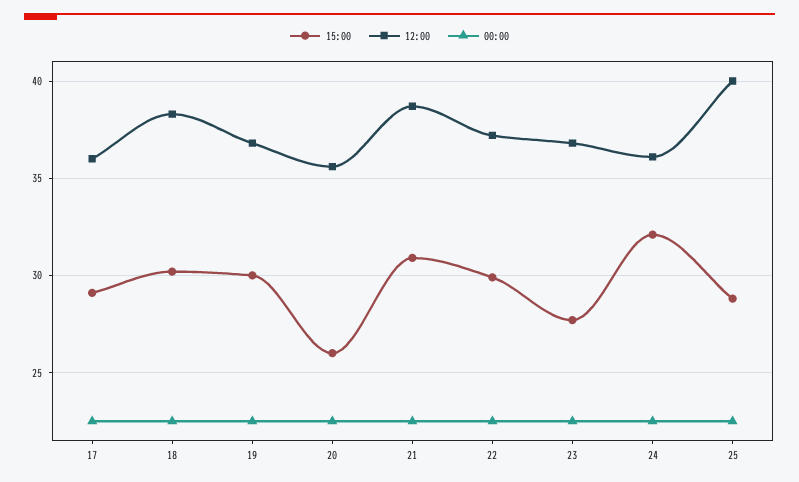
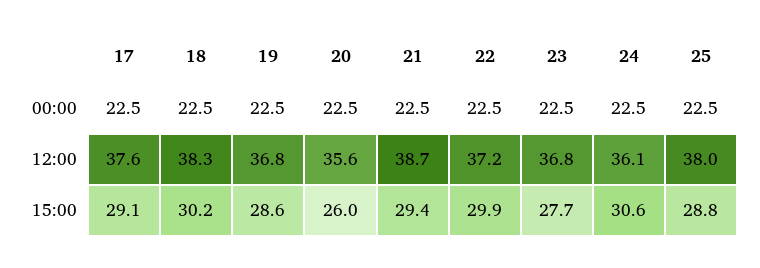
12:00, 17: 36 -> 37.6
15:00, 19: 30 -> 28.6
15:00, 21: 31 -> 29.4
15:00, 24: 32 -> 30.6
12:00, 25: 40 -> 38

